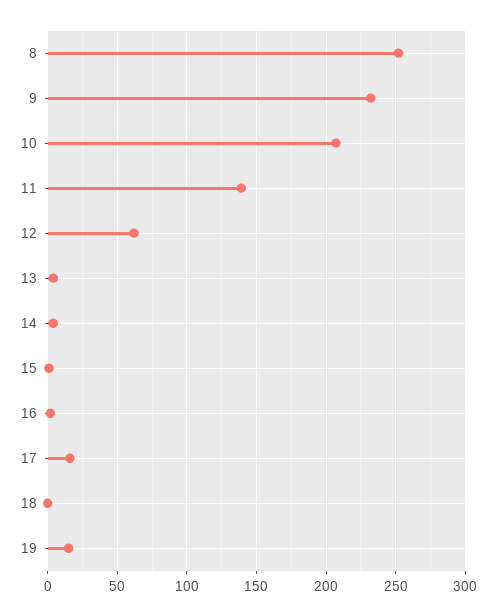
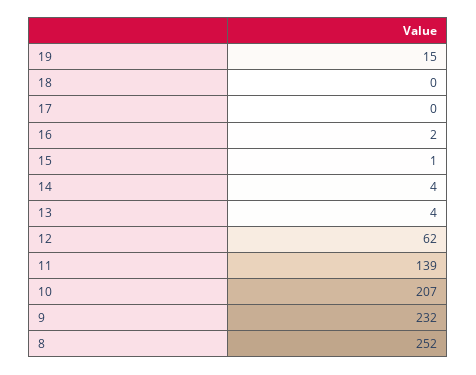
17: 15 -> 0

